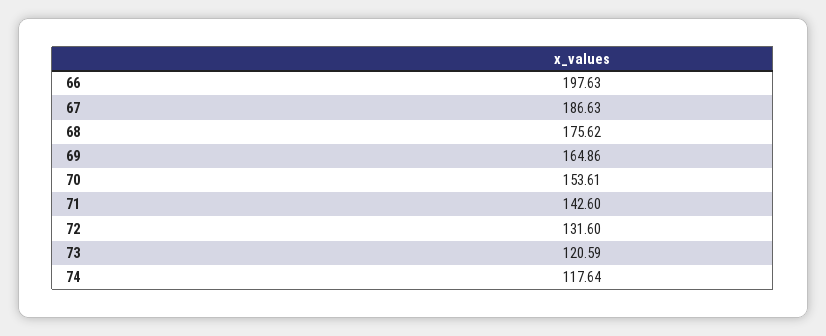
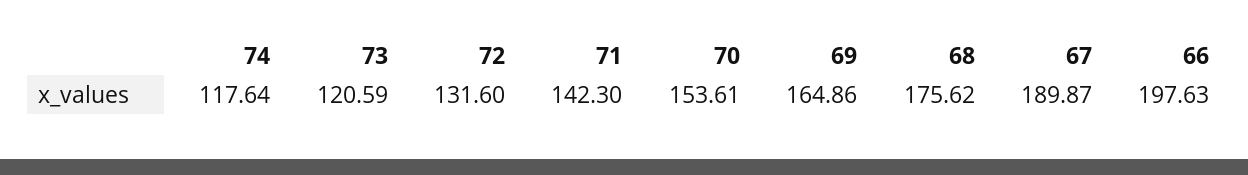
67: 186.63 -> 189.87
71: 142.6 -> 142.3

